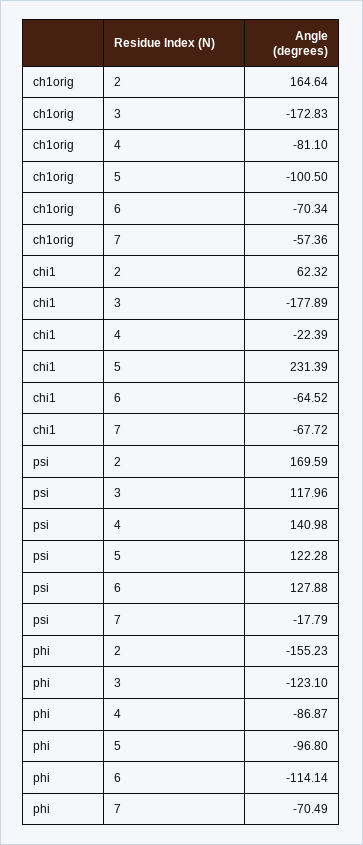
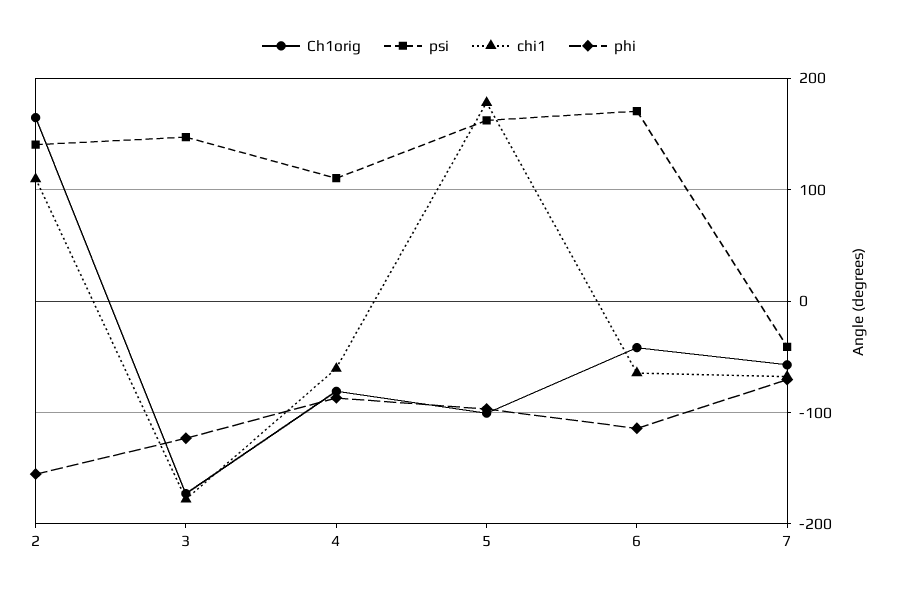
ch1orig, 6: -70.34 -> -40
chi1, 2: 62.32 -> 110
chi1, 4: -22.39 -> -60
chi1, 5: 231.39 -> 180
psi, 2: 169.59 -> 140
psi, 3: 117.96 -> 150
psi, 4: 140.98 -> 110
psi, 5: 122.28 -> 160
psi, 6: 127.88 -> 170
psi, 7: -17.79 -> -40

